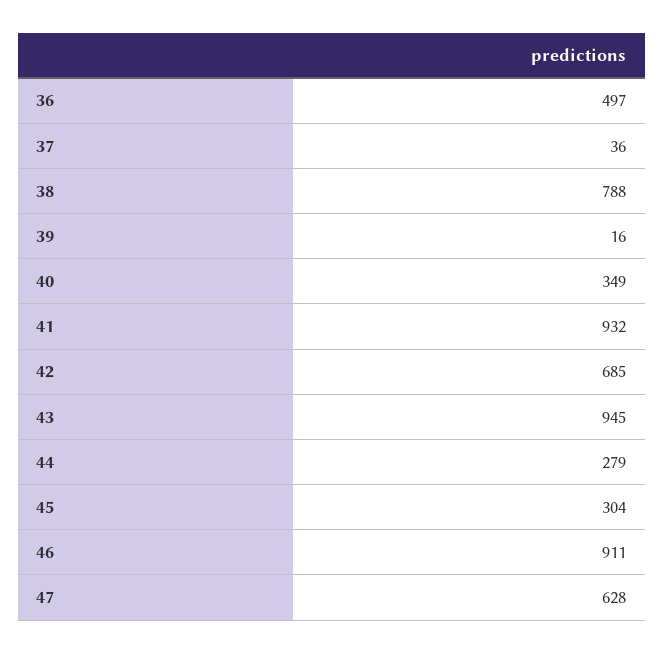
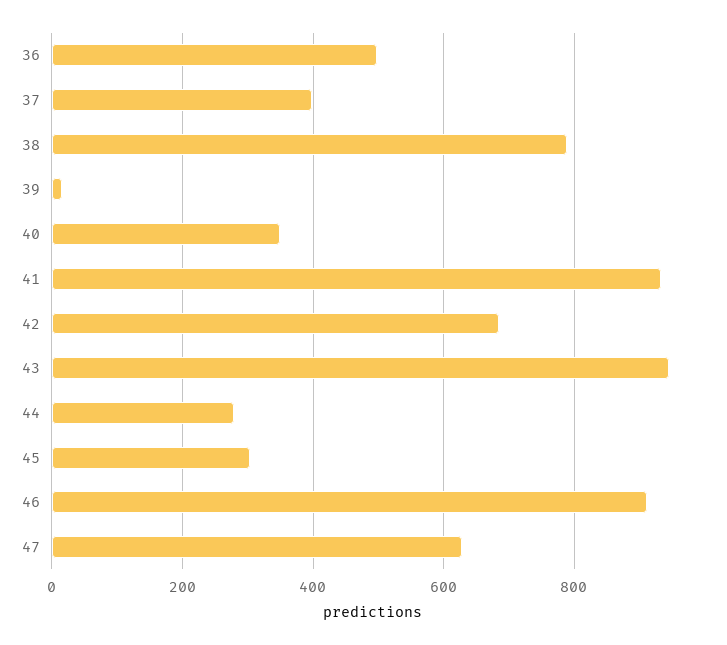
37: 36 -> 400

